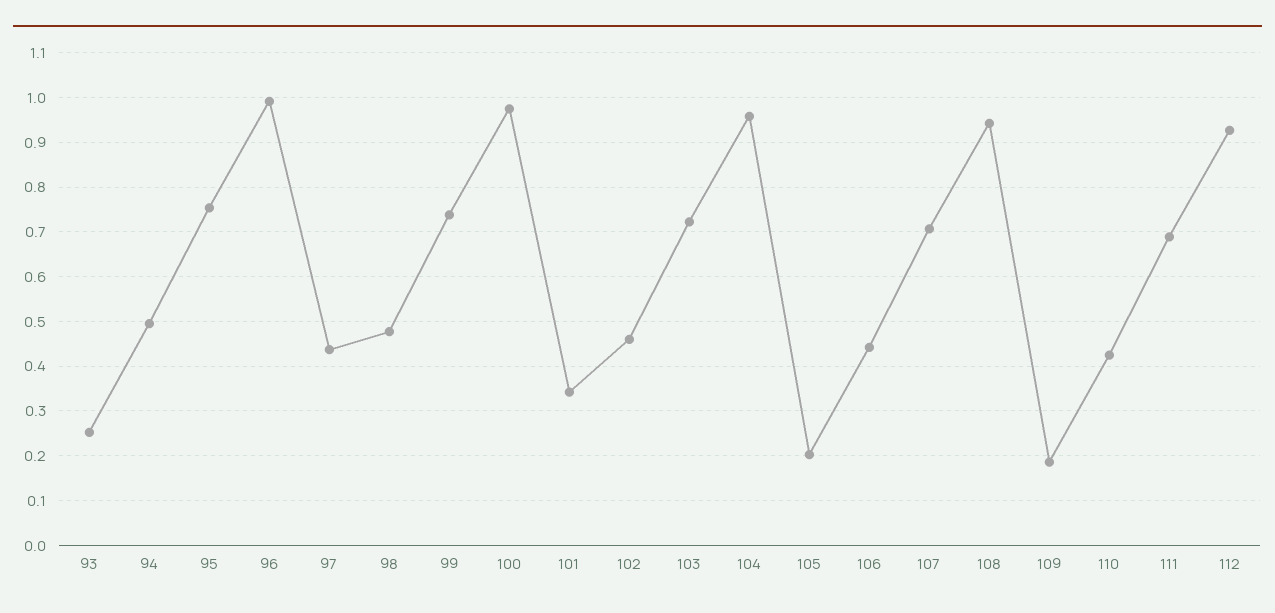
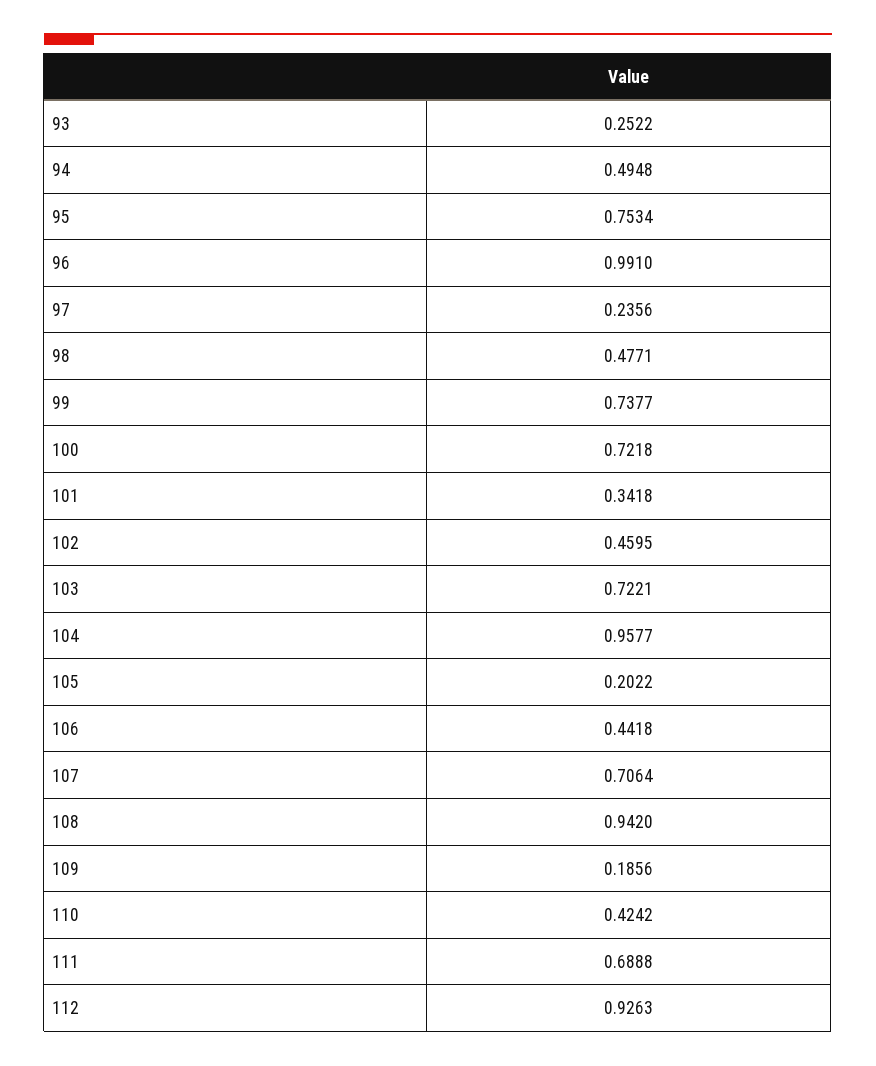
97: 0.44 -> 0.2356
100: 0.98 -> 0.7218

